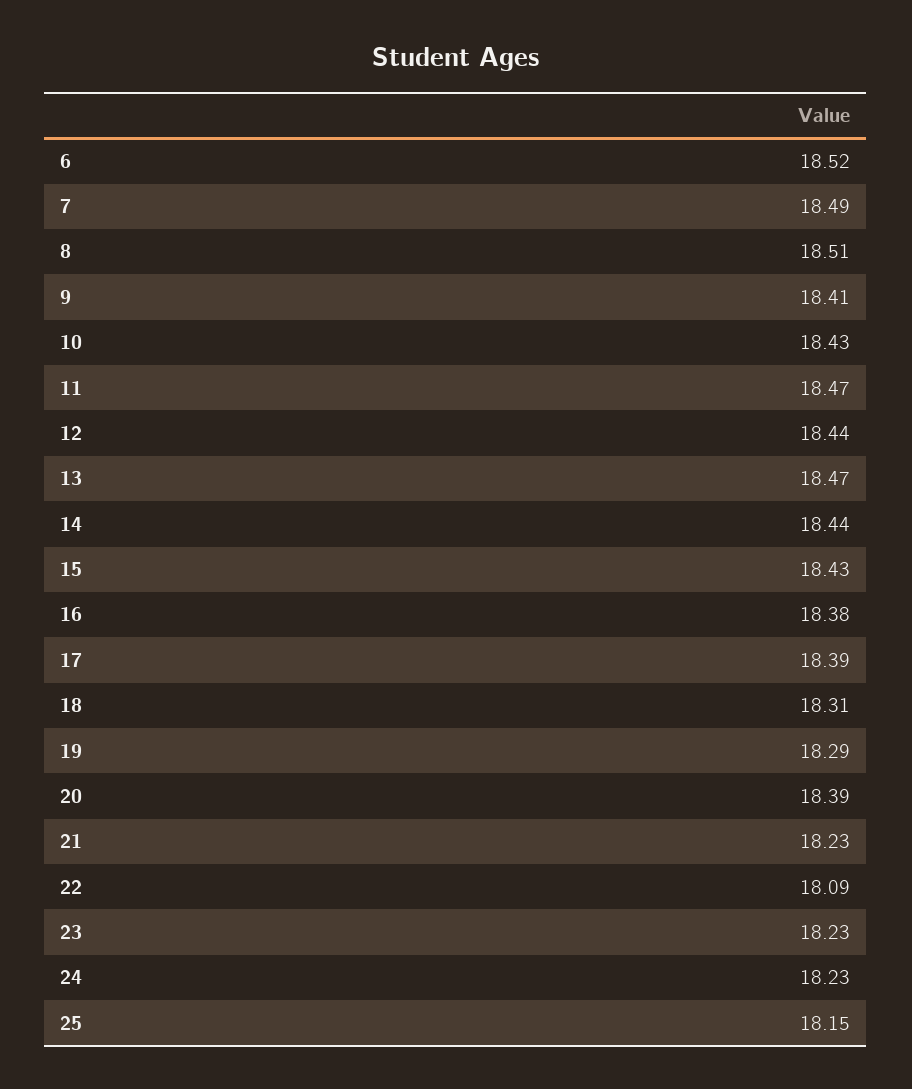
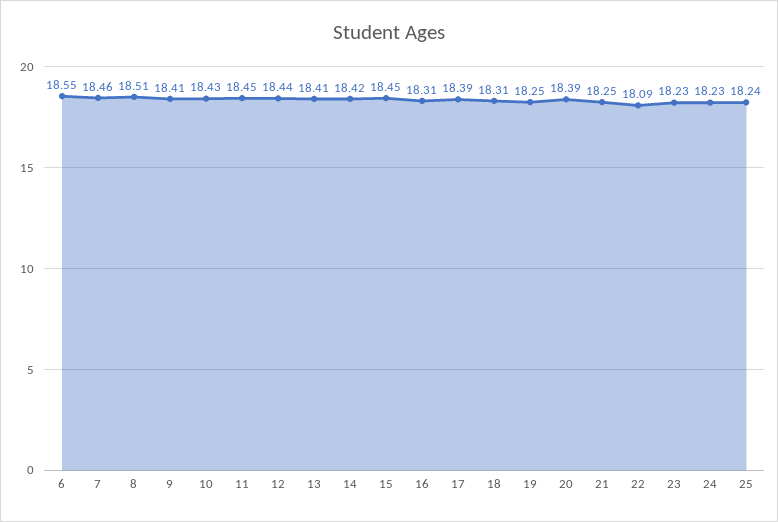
6: 18.52 -> 18.55
7: 18.49 -> 18.46
11: 18.47 -> 18.45
13: 18.47 -> 18.41
14: 18.44 -> 18.42
15: 18.43 -> 18.45
16: 18.38 -> 18.31
19: 18.29 -> 18.25
21: 18.23 -> 18.25
25: 18.15 -> 18.24

